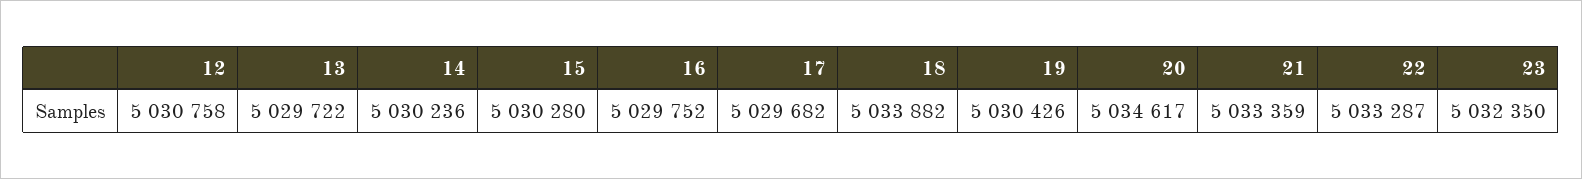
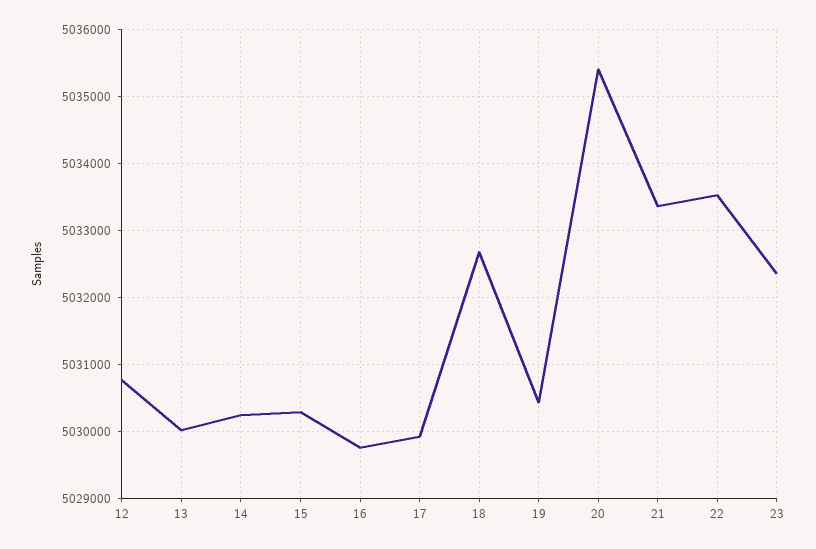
13: 5029722 -> 5030000
17: 5029682 -> 5029900
18: 5033882 -> 5032700
20: 5034617 -> 5035400
22: 5033287 -> 5033500

